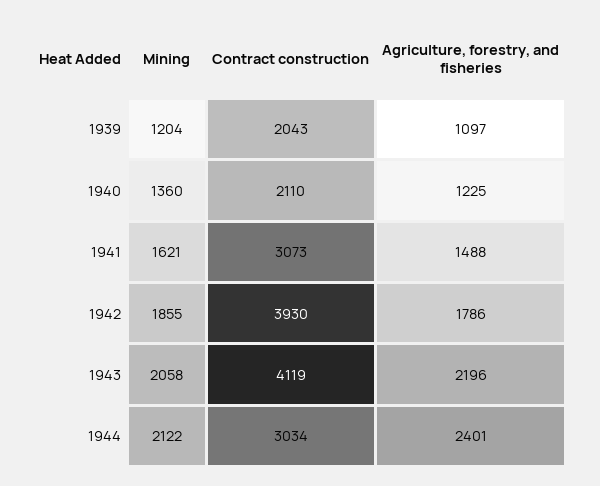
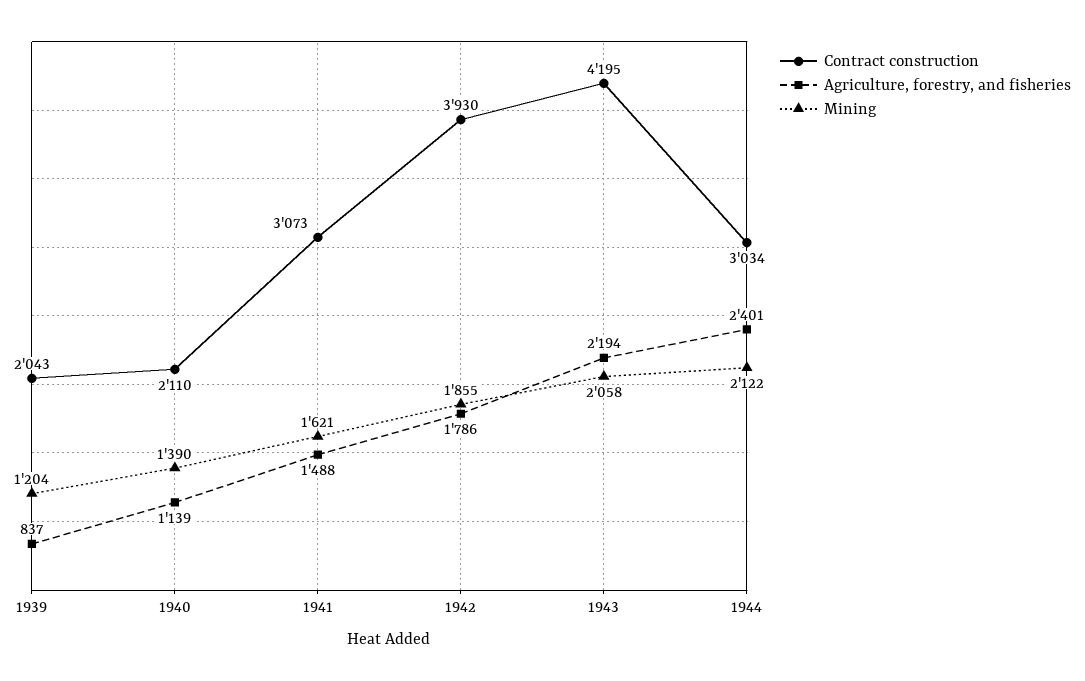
Agriculture, forestry, and fisheries, 1939: 1097 -> 837
Mining, 1940: 1360 -> 1390
Agriculture, forestry, and fisheries, 1940: 1225 -> 1139
Contract construction, 1943: 4119 -> 4195
Agriculture, forestry, and fisheries, 1943: 2196 -> 2194

